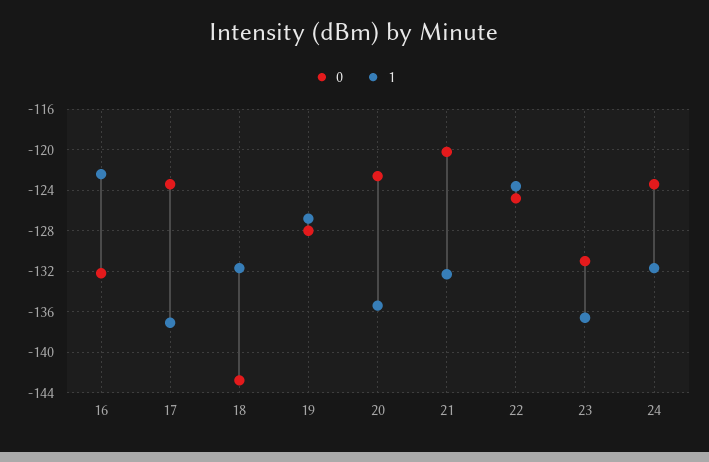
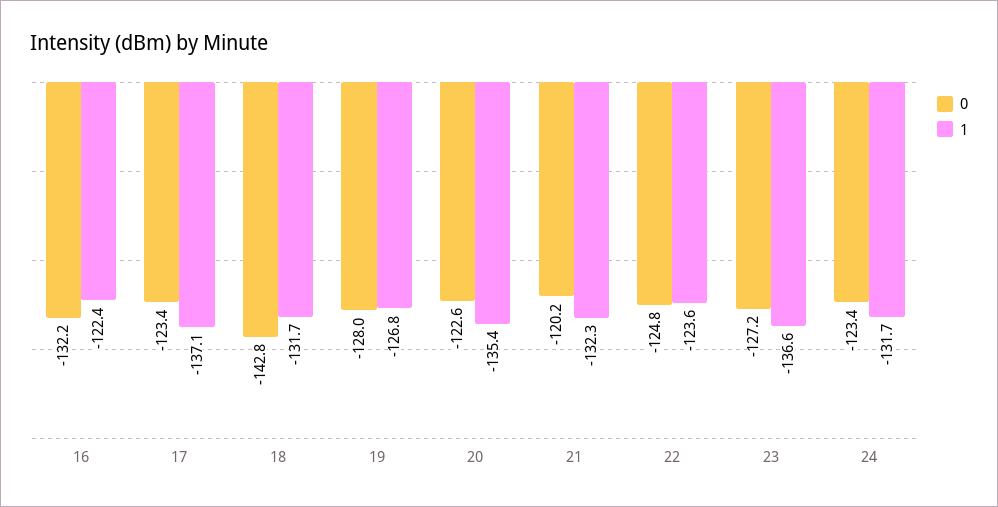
0, 23: -131 -> -127.2

